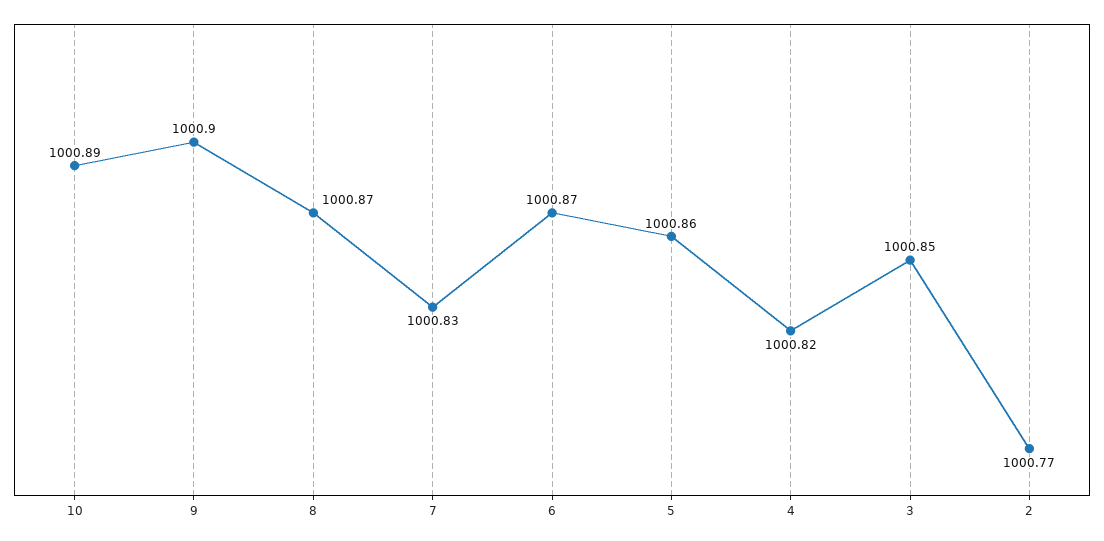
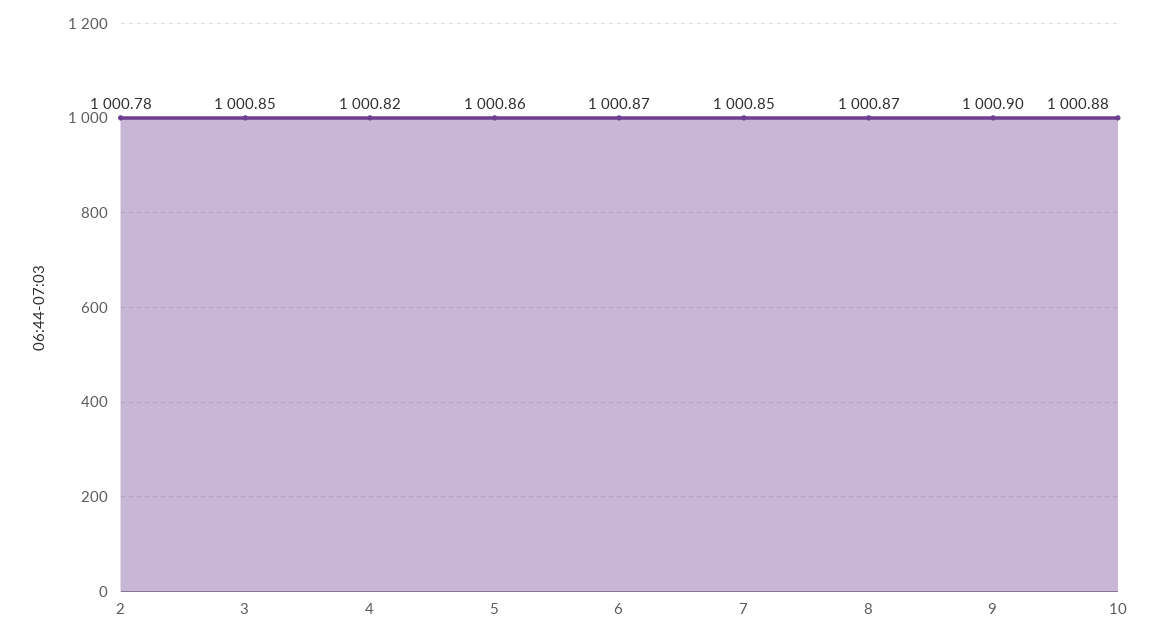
10: 1000.89 -> 1000.88
7: 1000.83 -> 1000.85
2: 1000.77 -> 1000.78

